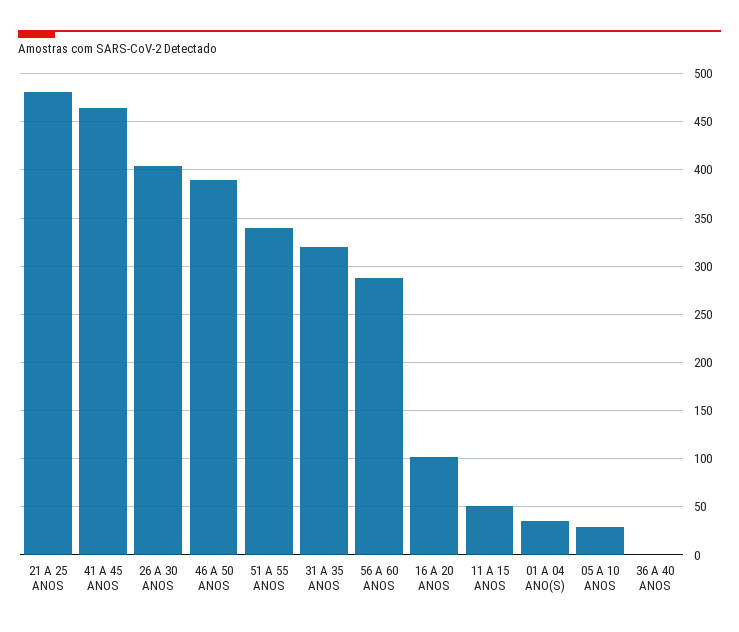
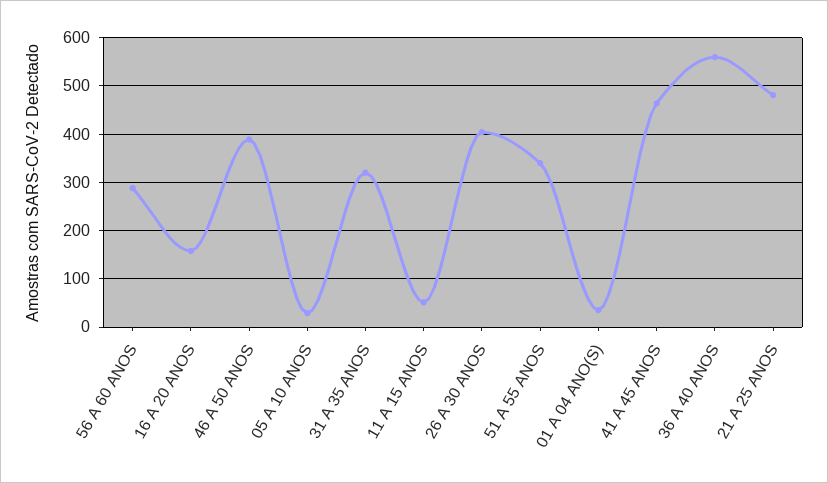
16 A 20 ANOS: 100 -> 160
36 A 40 ANOS: 0 -> 560

